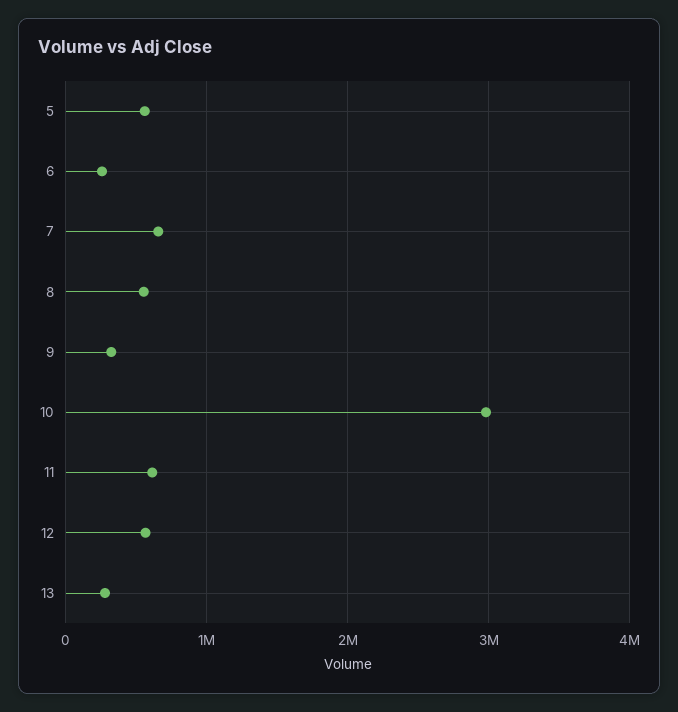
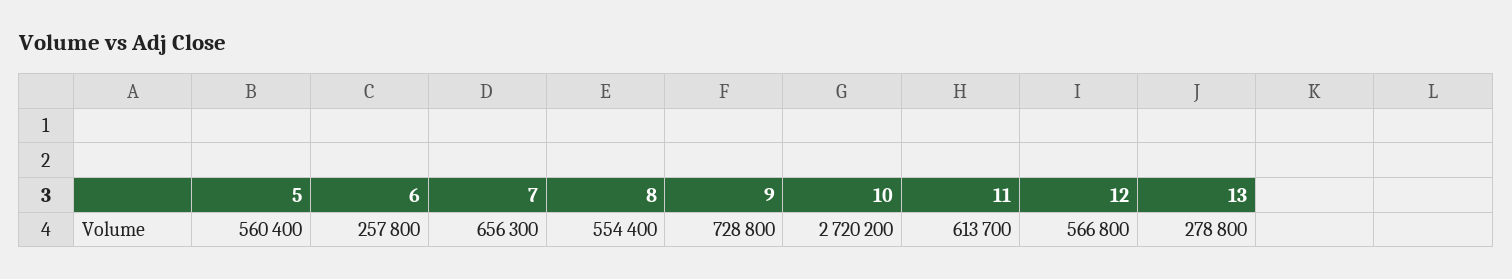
9: 300000 -> 728800
10: 3000000 -> 2720200

